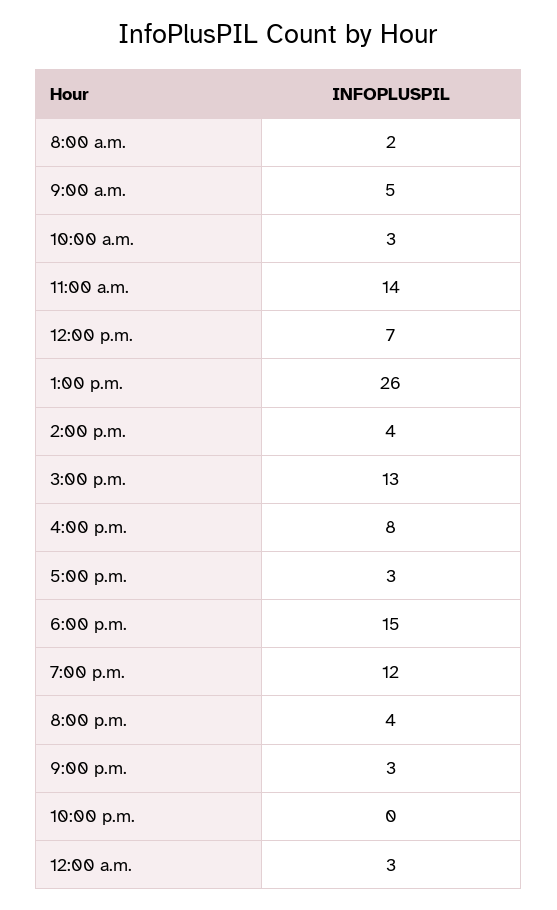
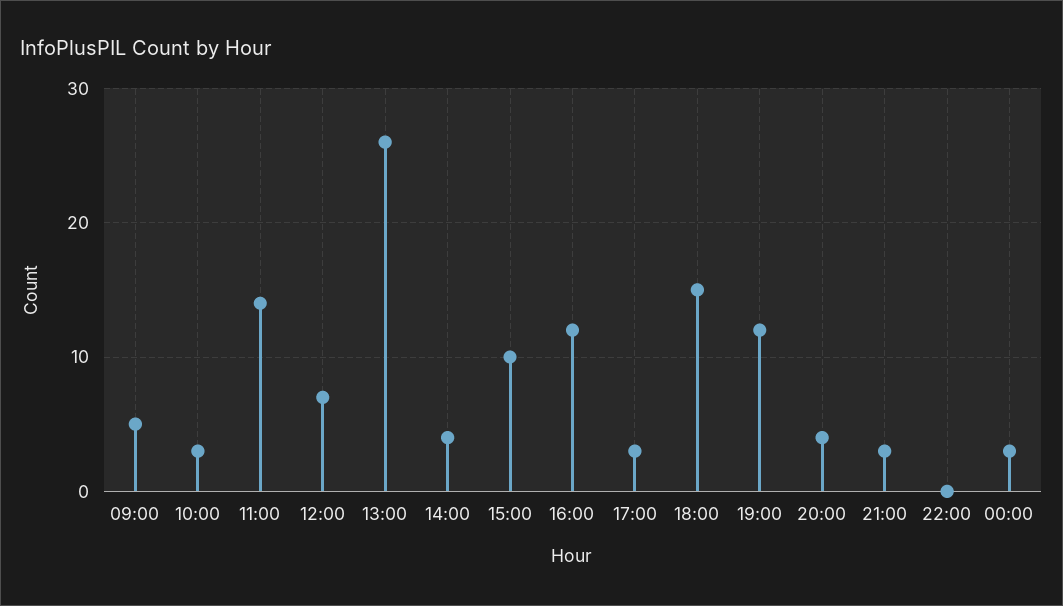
8:00 a.m.: 2 -> none
3:00 p.m.: 13 -> 10
4:00 p.m.: 8 -> 12

